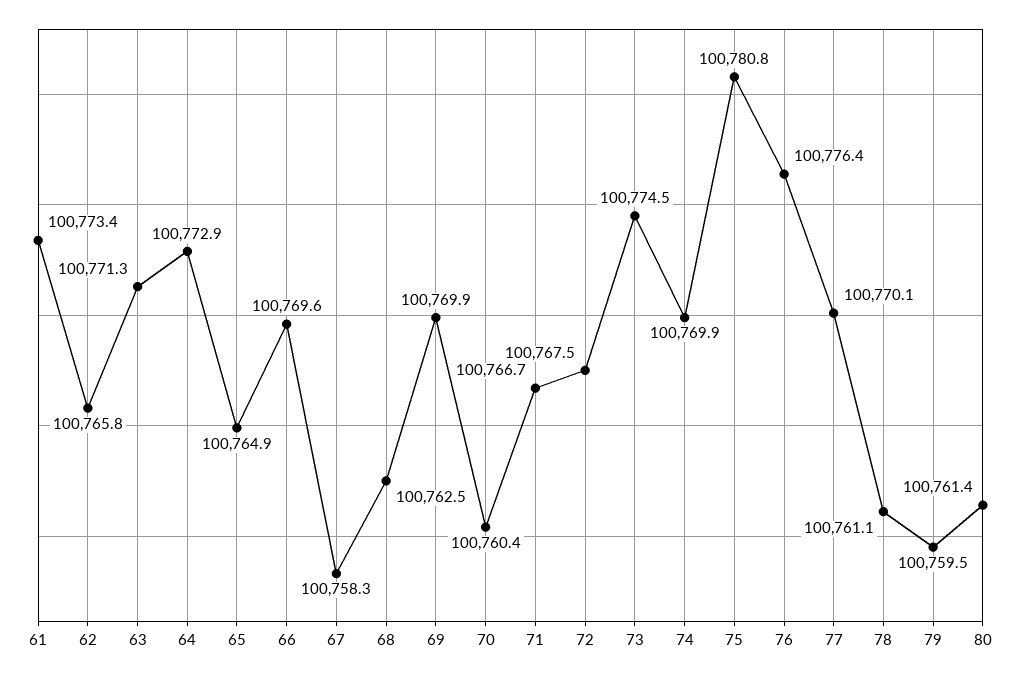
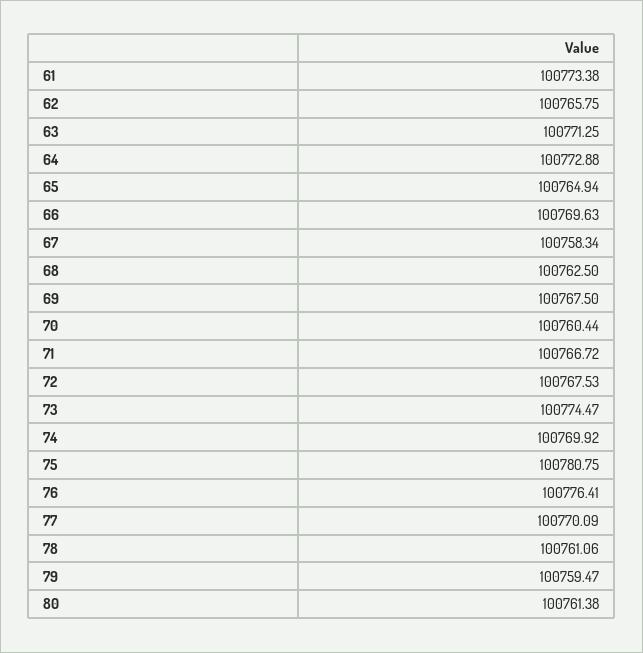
69: 100769.9 -> 100767.5

